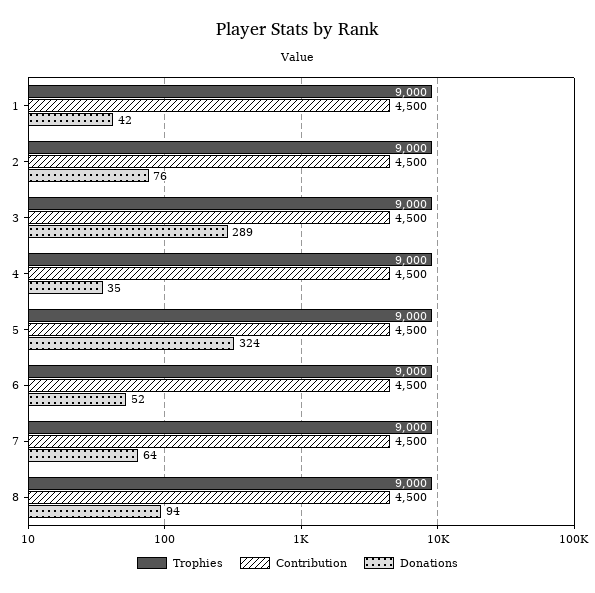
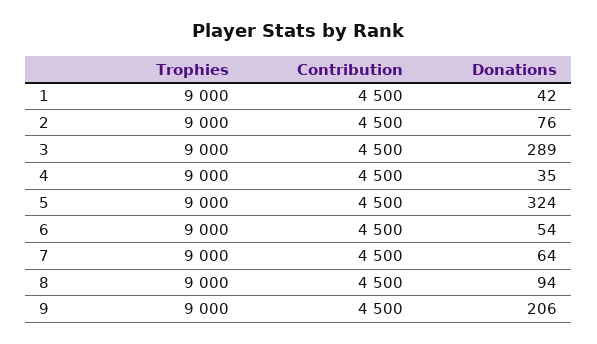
Donations, 6: 52 -> 54
Trophies, 9: none -> 9000
Contribution, 9: none -> 4500
Donations, 9: none -> 206

